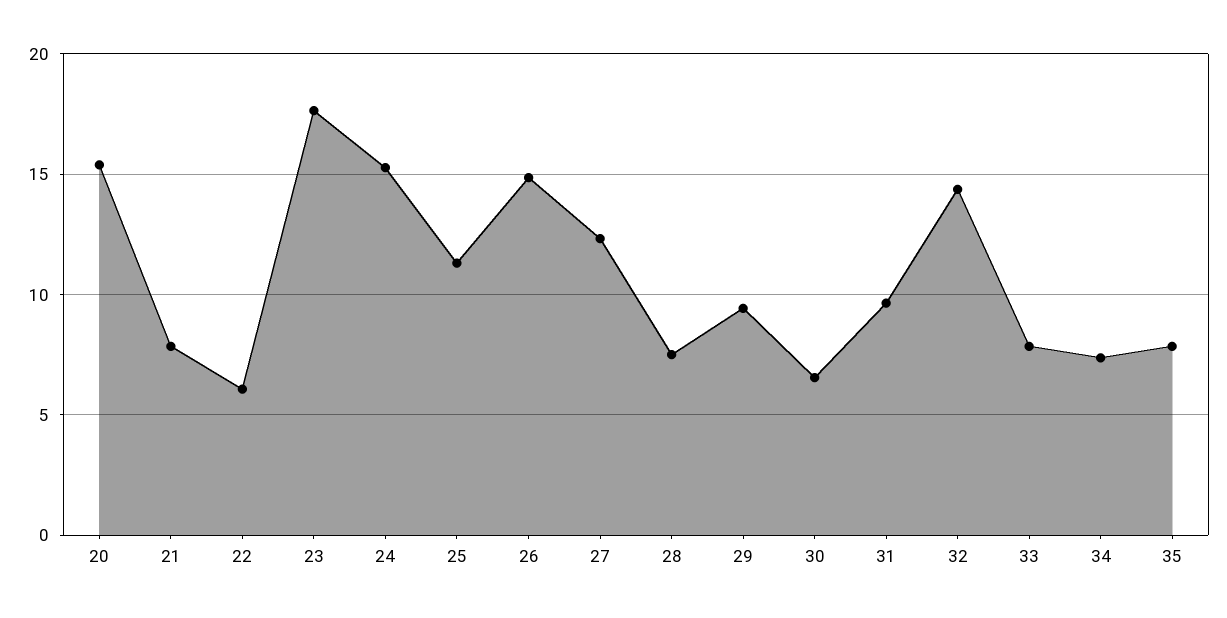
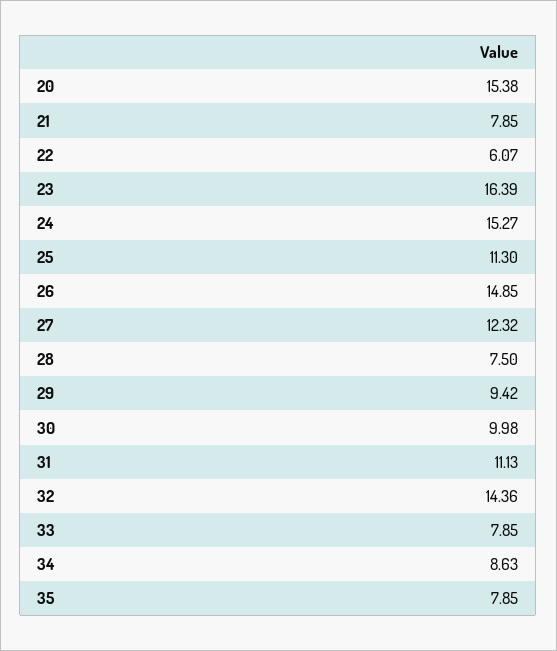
23: 17.5 -> 16.39
30: 6.5 -> 9.98
31: 9.5 -> 11.13
34: 7.5 -> 8.63

